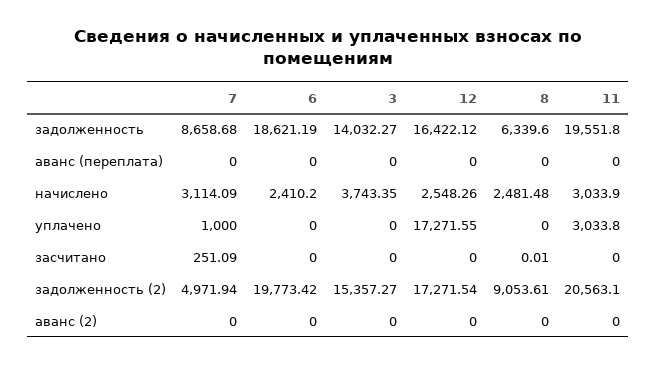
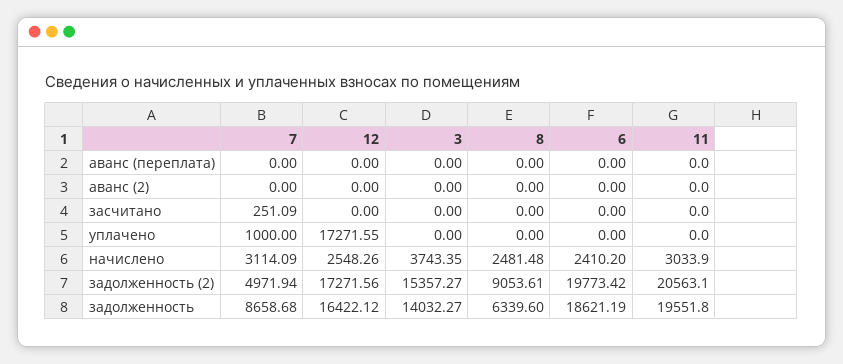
11, уплачено: 3033.8 -> 0
8, засчитано: 0.01 -> 0
12, задолженность (2): 17271.54 -> 17271.56

